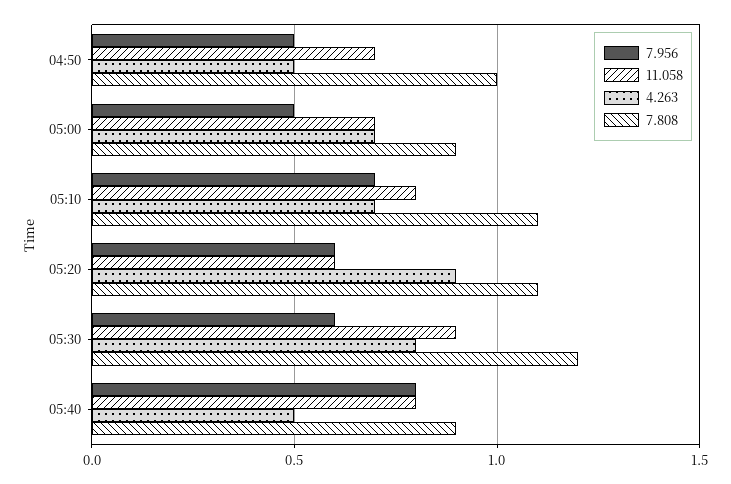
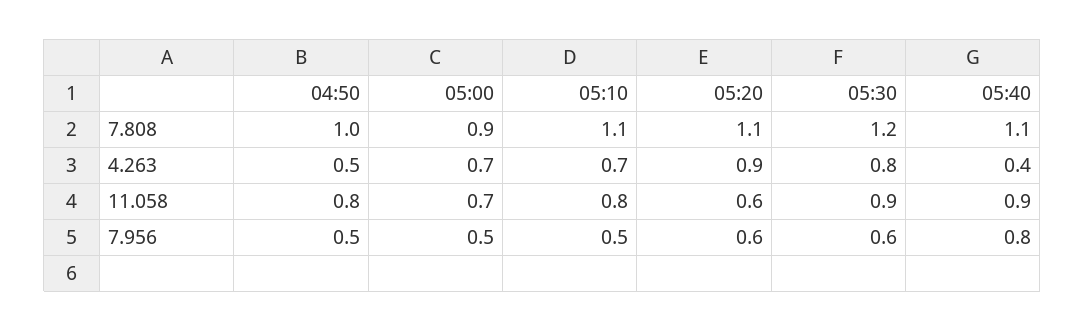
11.058, 04:50: 0.7 -> 0.8
7.956, 05:10: 0.7 -> 0.5
11.058, 05:40: 0.8 -> 0.9
4.263, 05:40: 0.5 -> 0.4
7.808, 05:40: 0.9 -> 1.1

